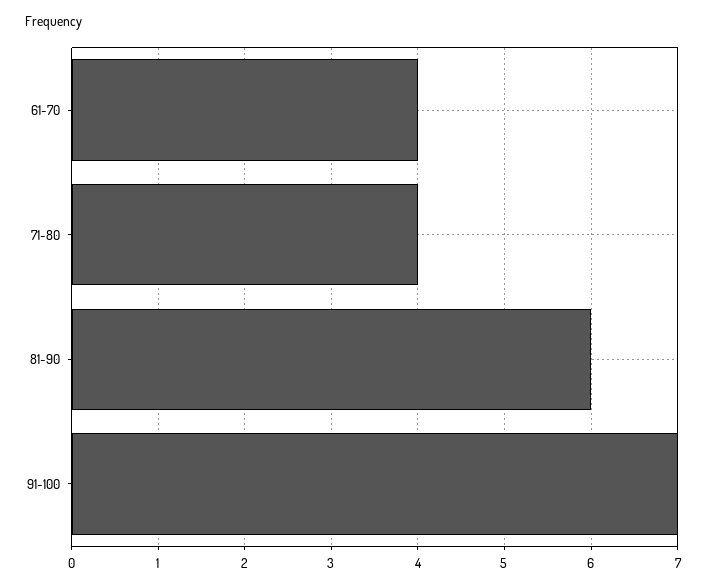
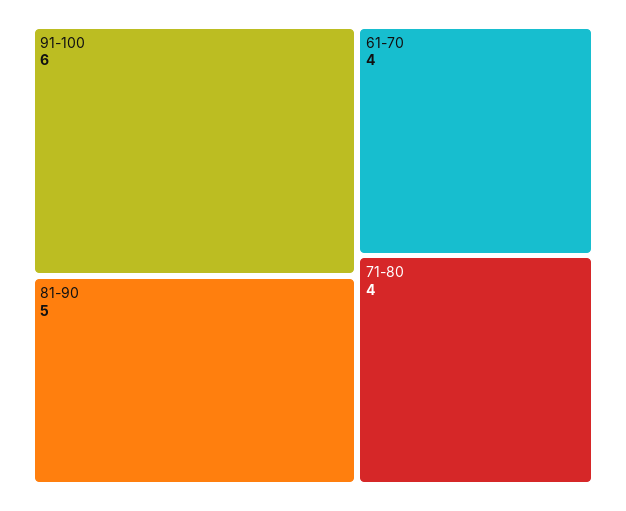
81-90: 6 -> 5
91-100: 7 -> 6

